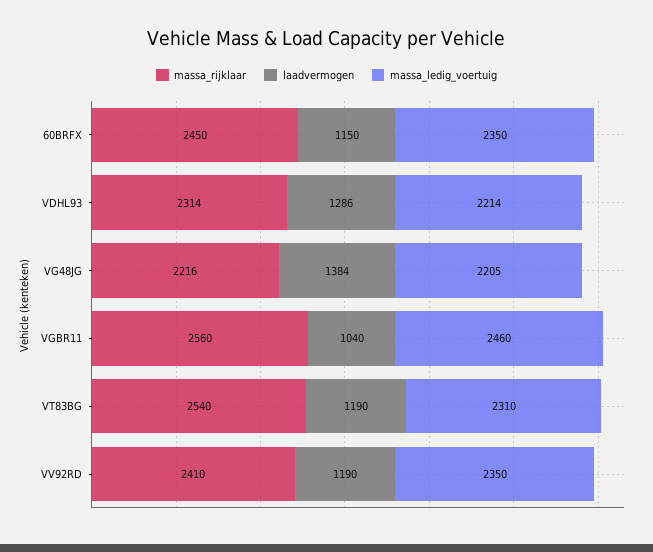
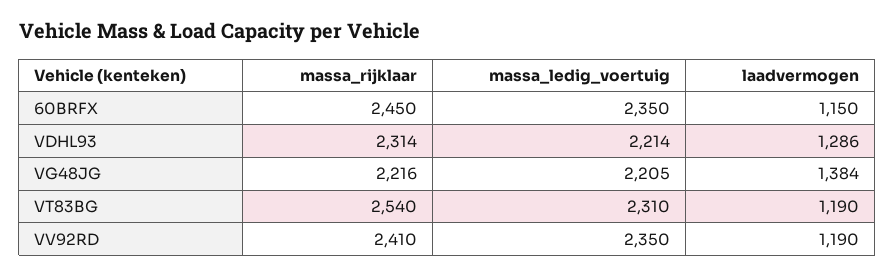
massa_rijklaar, VGBR11: 2560 -> none
laadvermogen, VGBR11: 1040 -> none
massa_ledig_voertuig, VGBR11: 2460 -> none

